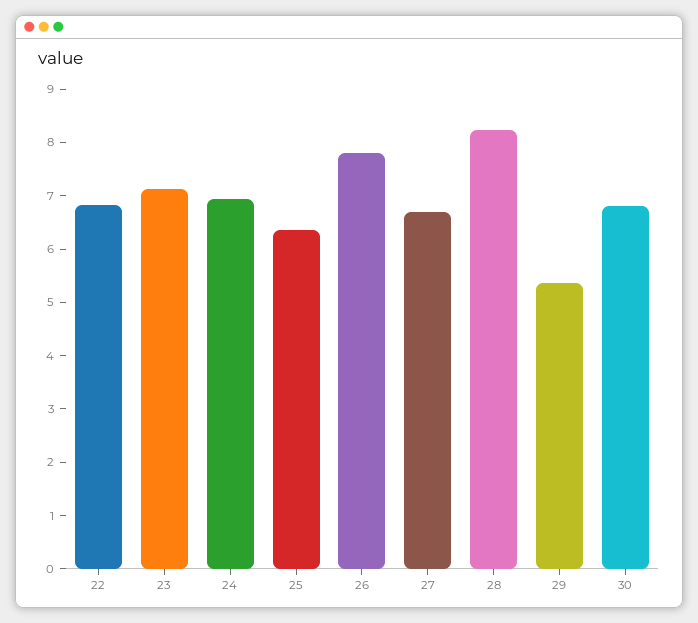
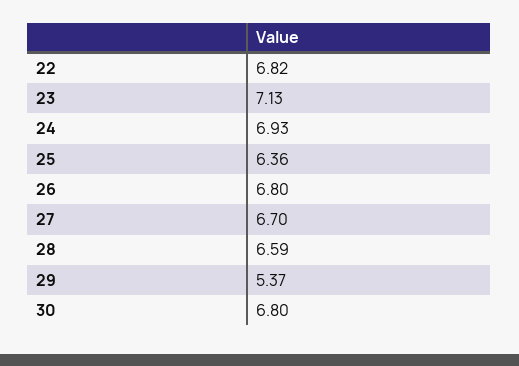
26: 7.8 -> 6.8
28: 8.2 -> 6.59

